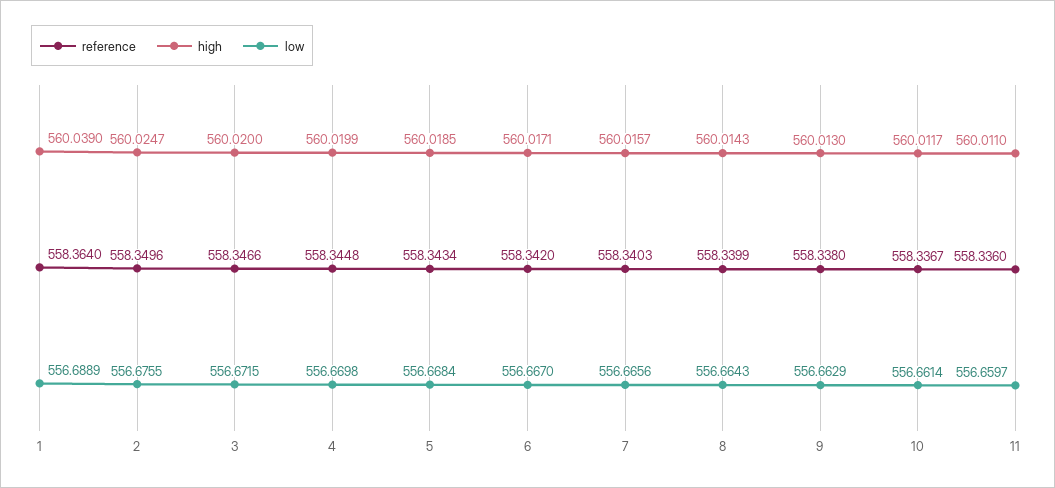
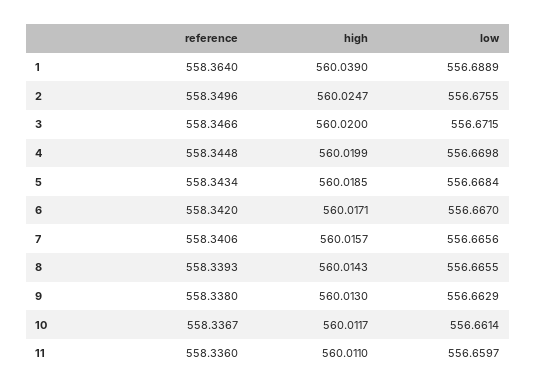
reference, 7: 558.3403 -> 558.3406
reference, 8: 558.3399 -> 558.3393
low, 8: 556.6643 -> 556.6655

